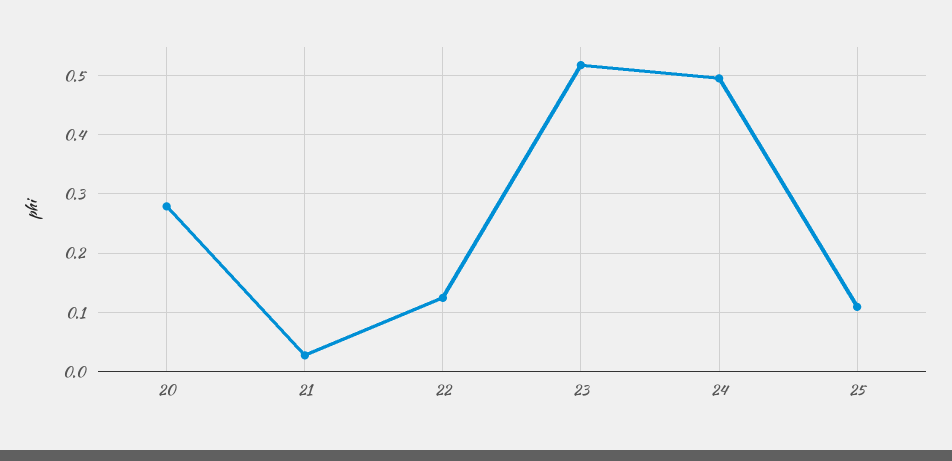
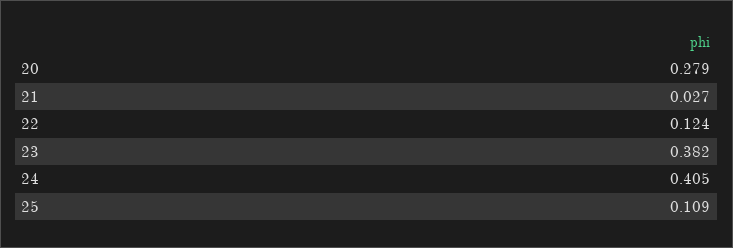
23: 0.52 -> 0.382
24: 0.5 -> 0.405

